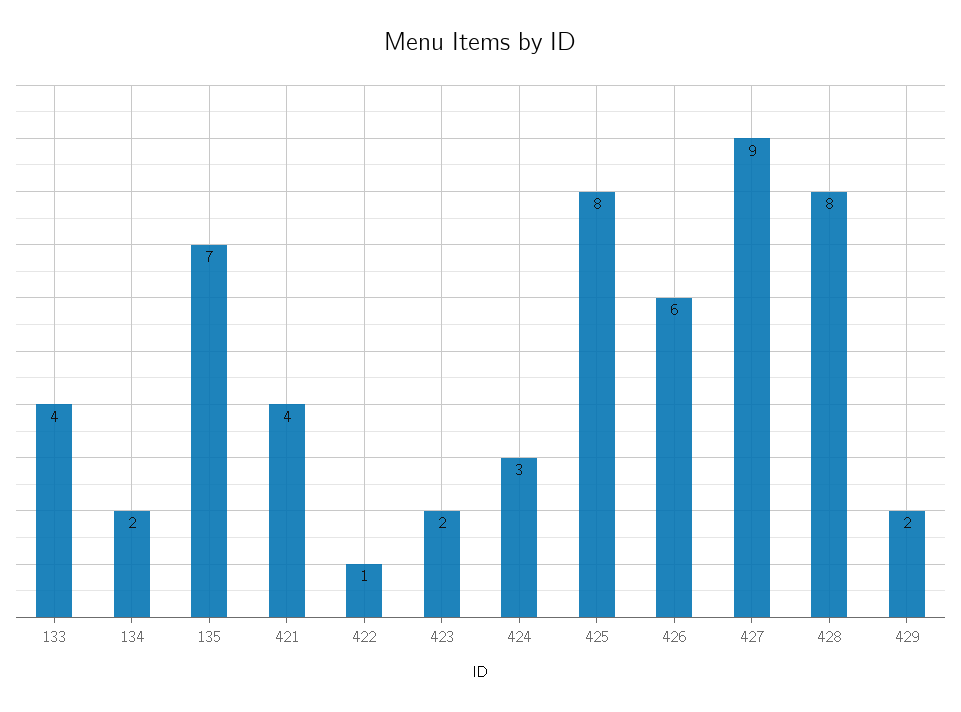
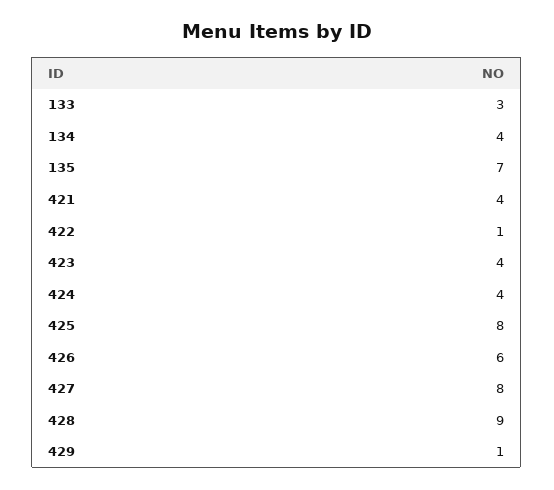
133: 4 -> 3
134: 2 -> 4
423: 2 -> 4
424: 3 -> 4
427: 9 -> 8
428: 8 -> 9
429: 2 -> 1

